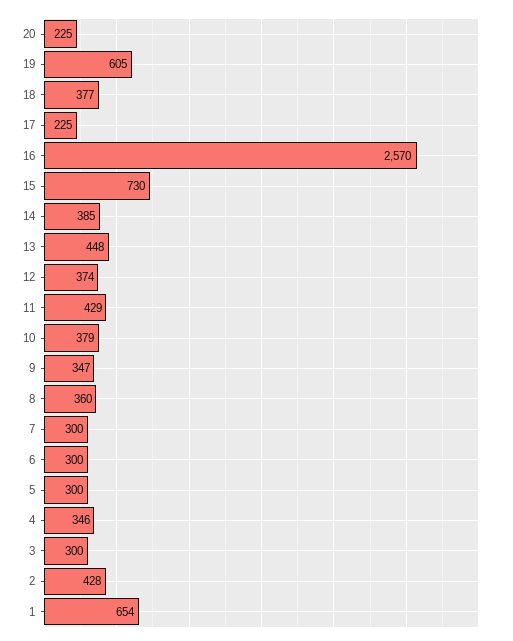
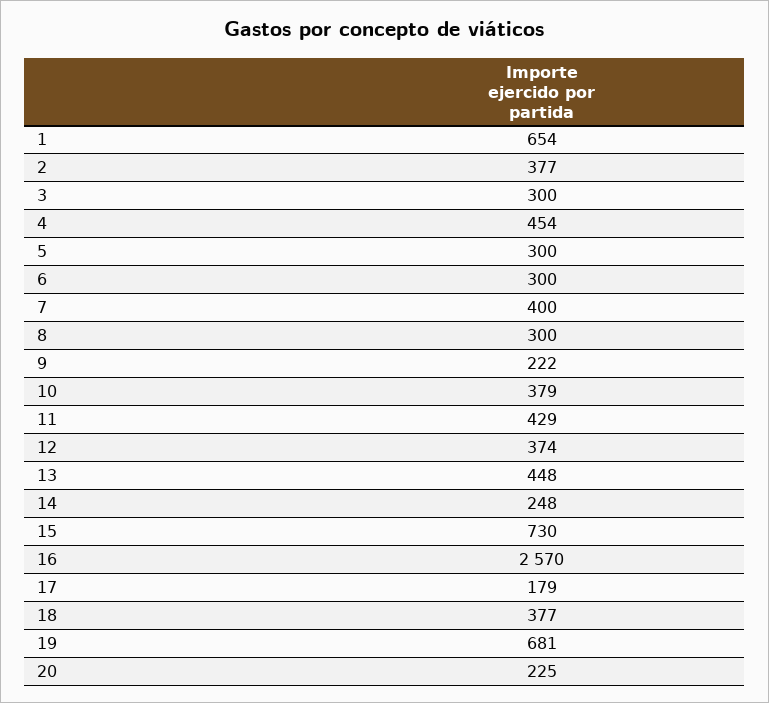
19: 605 -> 681
17: 225 -> 179
14: 385 -> 248
9: 347 -> 222
8: 360 -> 300
7: 300 -> 400
4: 346 -> 454
2: 428 -> 377

